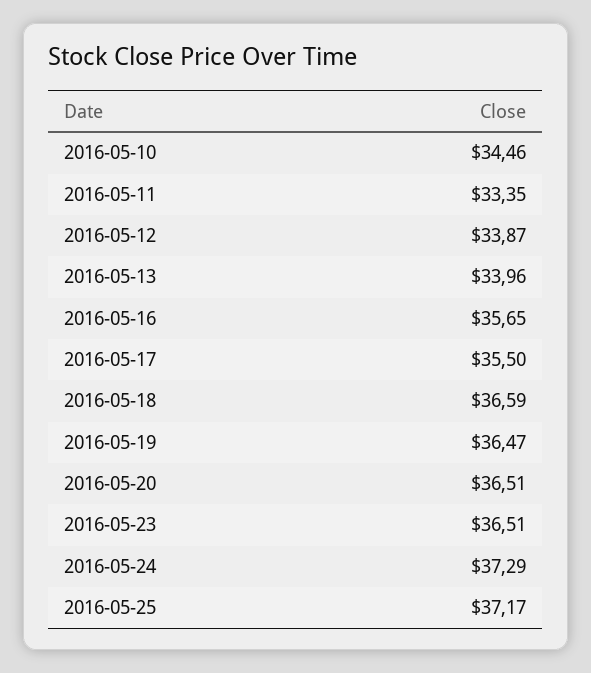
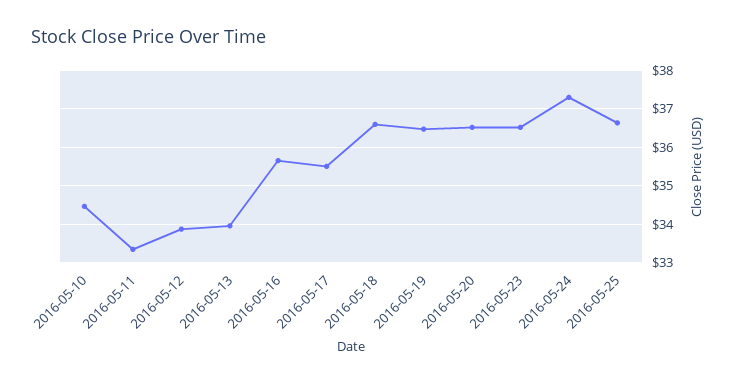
2016-05-25: 37.17 -> 36.6

